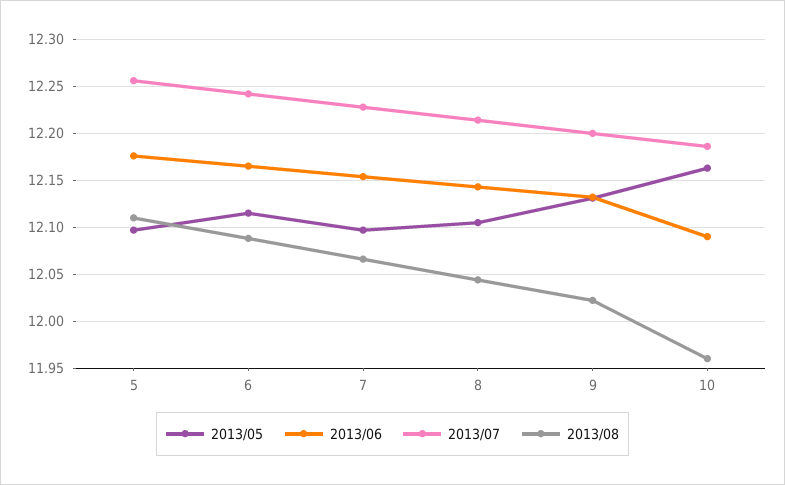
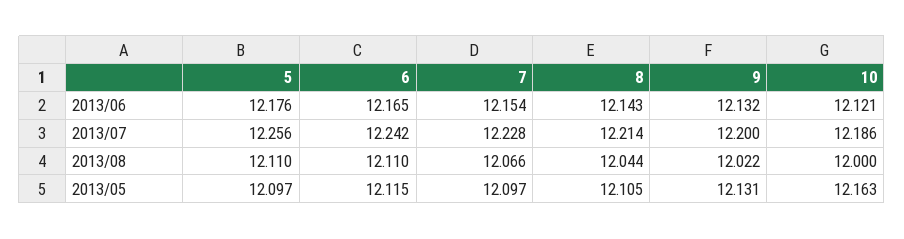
2013/08, 6: 12.09 -> 12.11
2013/06, 10: 12.09 -> 12.121
2013/08, 10: 11.96 -> 12

